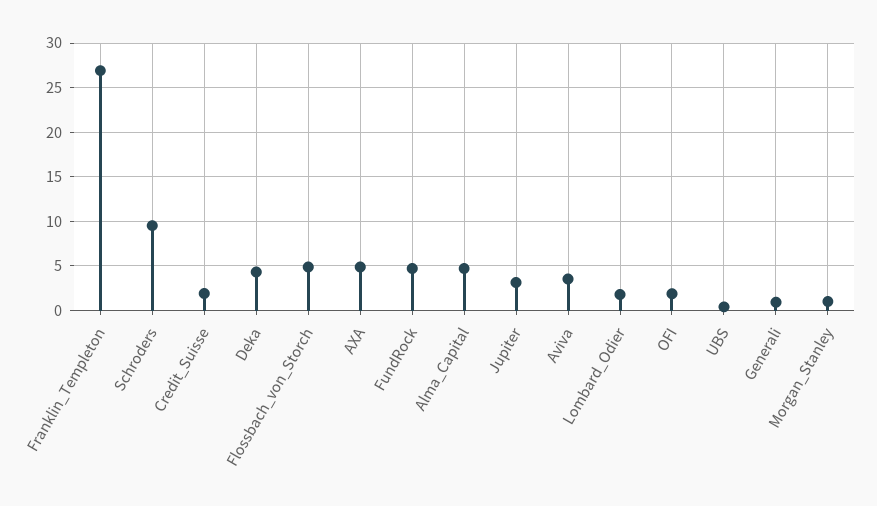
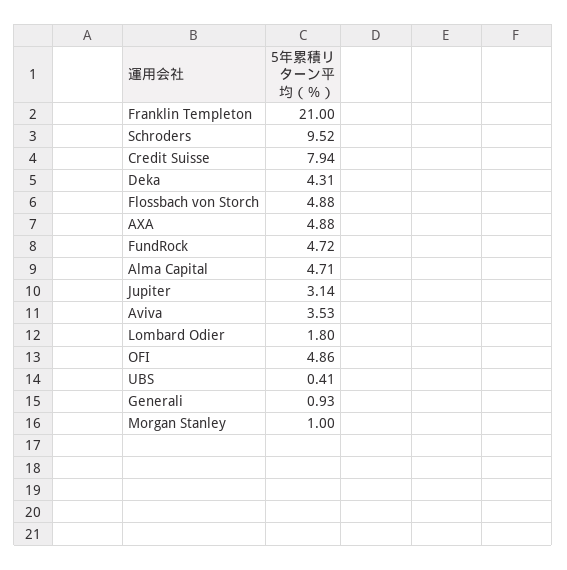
Franklin_Templeton: 27 -> 21
Credit_Suisse: 2 -> 7.94
OFI: 2 -> 4.86

